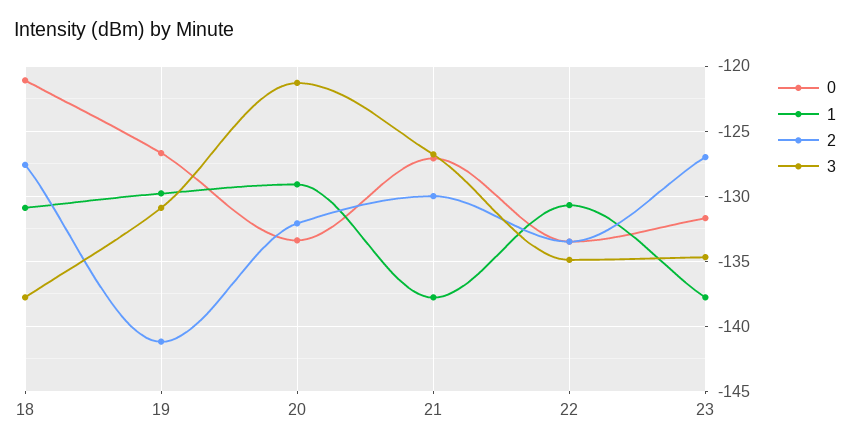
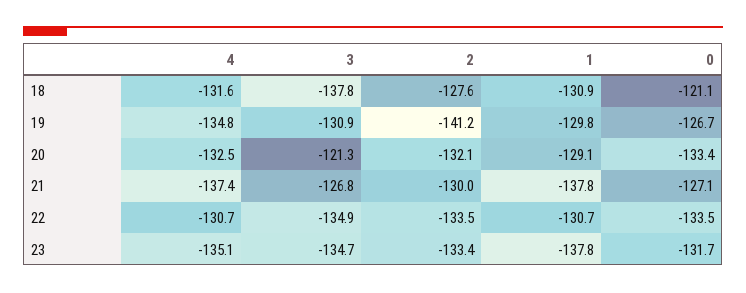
2, 23: -127 -> -133.4
4, 18: none -> -131.6
4, 19: none -> -134.8
4, 20: none -> -132.5
4, 21: none -> -137.4
4, 22: none -> -130.7
4, 23: none -> -135.1

